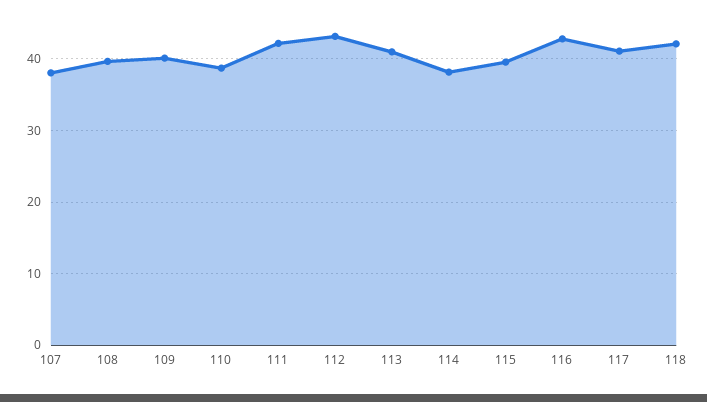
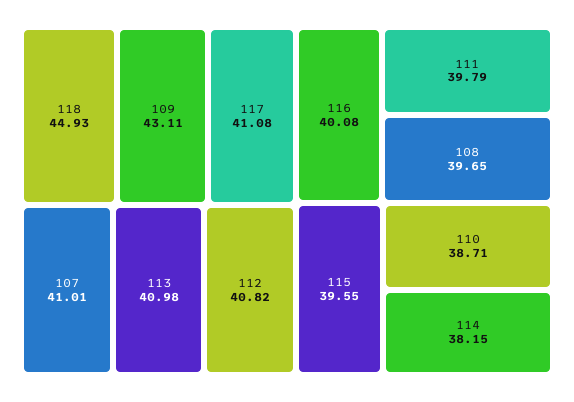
107: 38 -> 41.01
109: 40 -> 43.11
111: 42 -> 39.79
112: 43 -> 40.82
116: 43 -> 40.08
118: 42 -> 44.93

